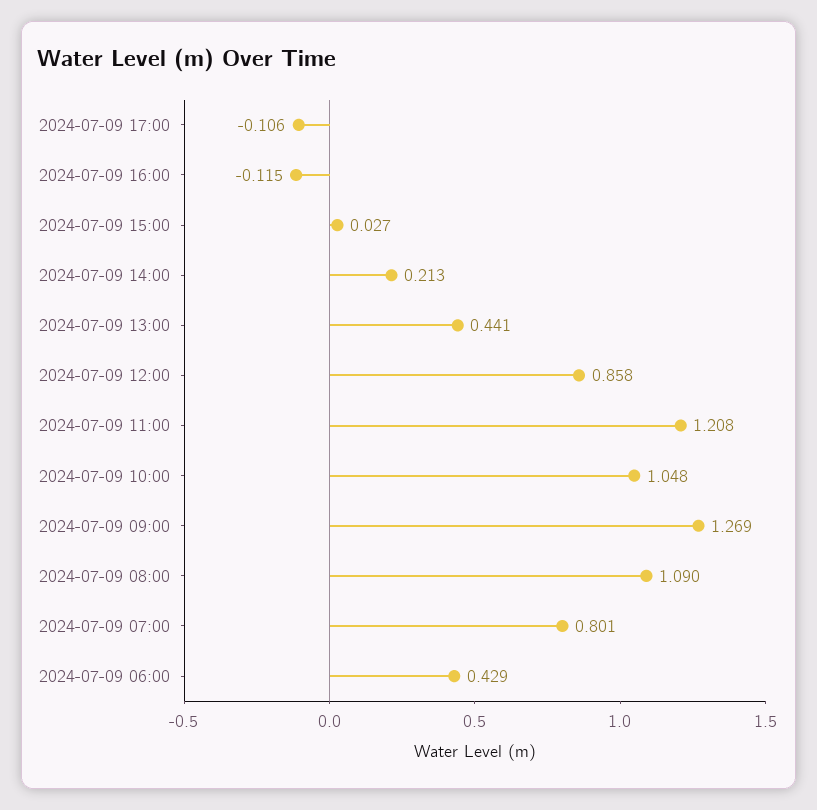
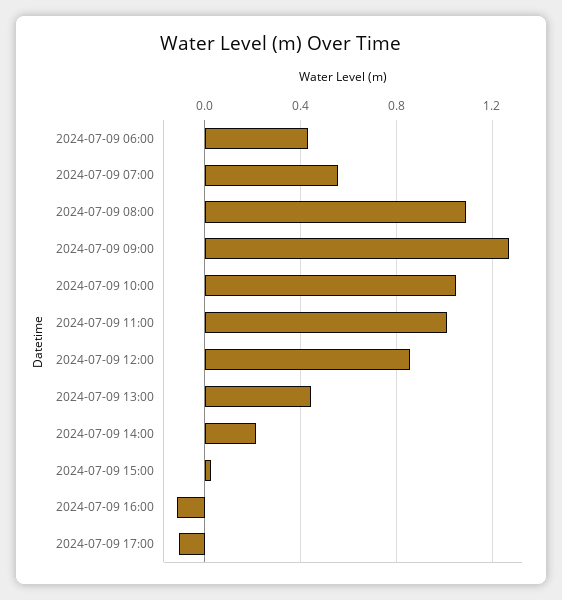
2024-07-09 11:00: 1.208 -> 1
2024-07-09 07:00: 0.801 -> 0.55

